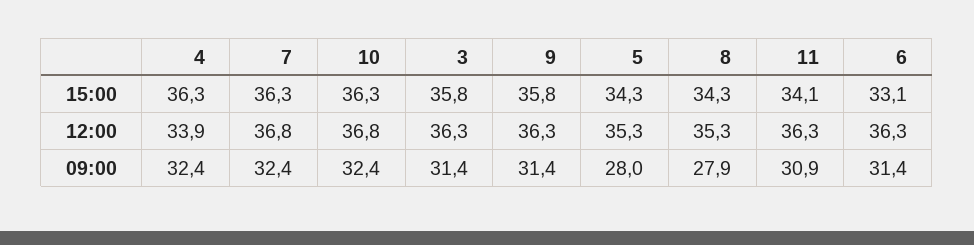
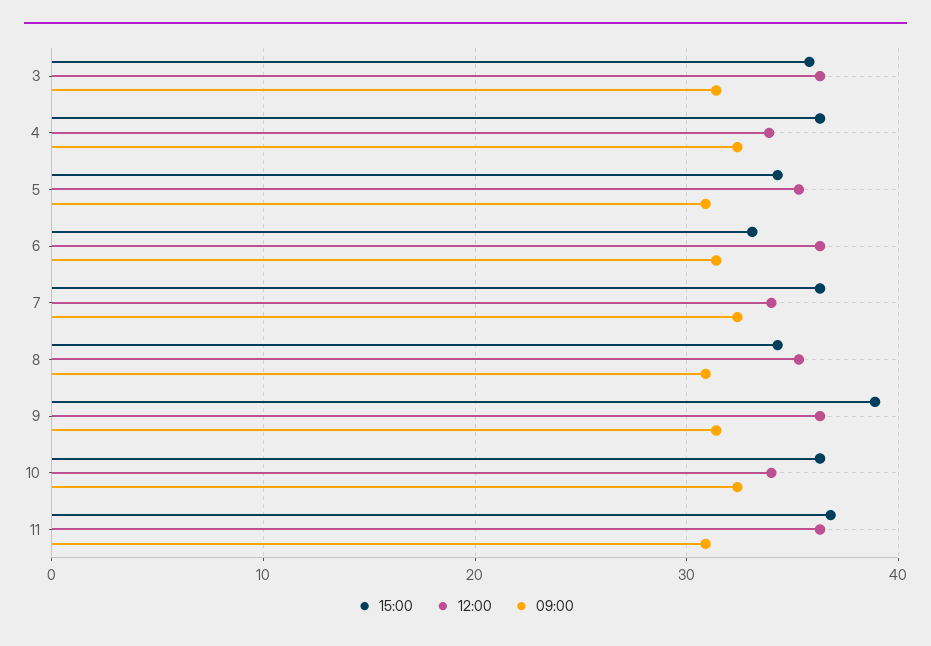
15:00, 9: 35.8 -> 39
15:00, 11: 34.1 -> 37
12:00, 7: 36.8 -> 34
12:00, 10: 36.8 -> 34
09:00, 5: 28 -> 31
09:00, 8: 27.9 -> 31

